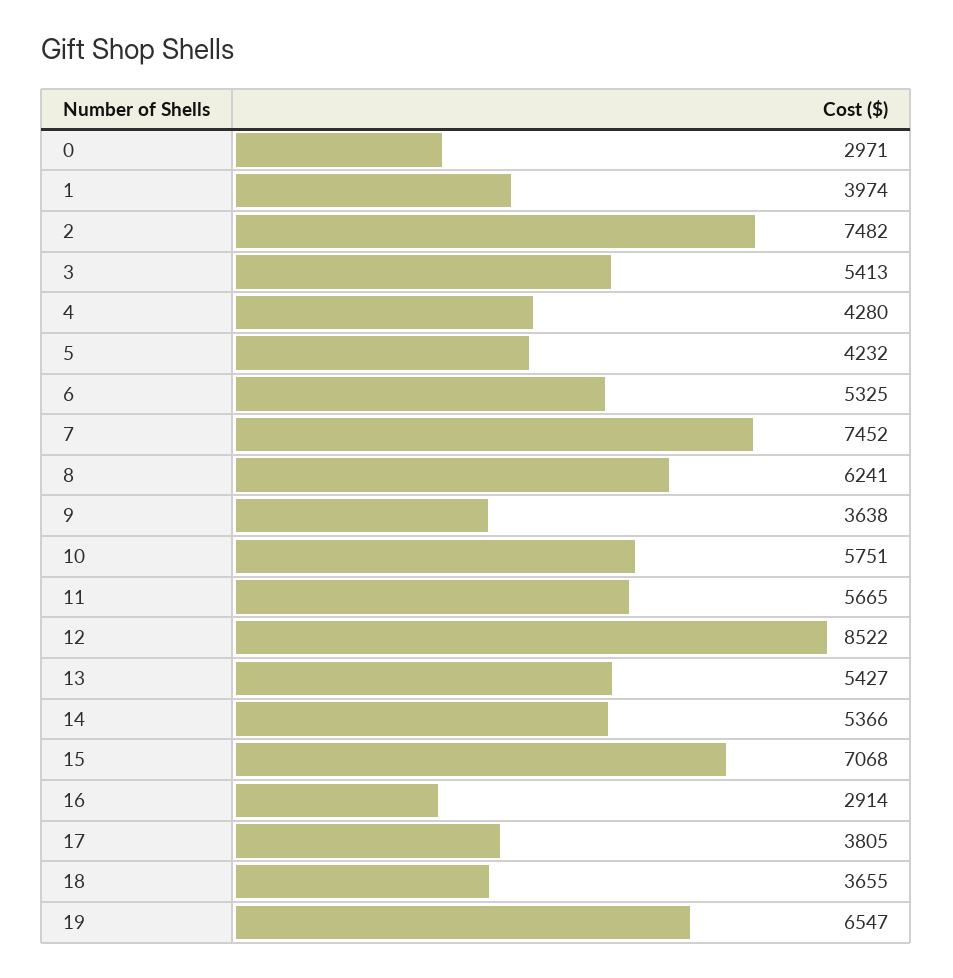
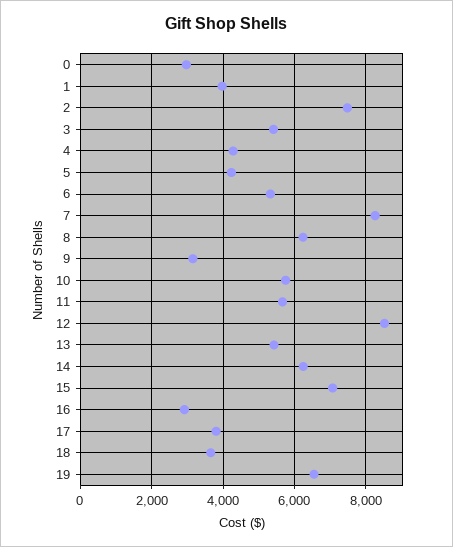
7: 7452 -> 8200
9: 3638 -> 3200
14: 5366 -> 6200

